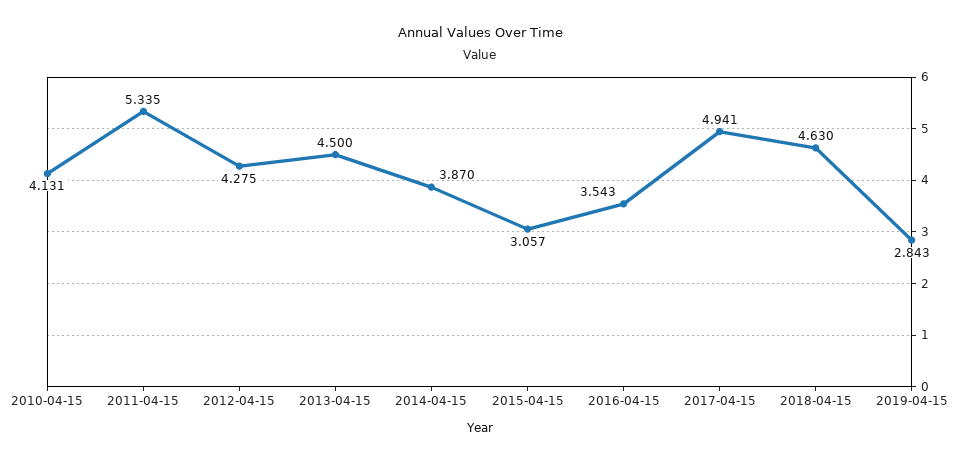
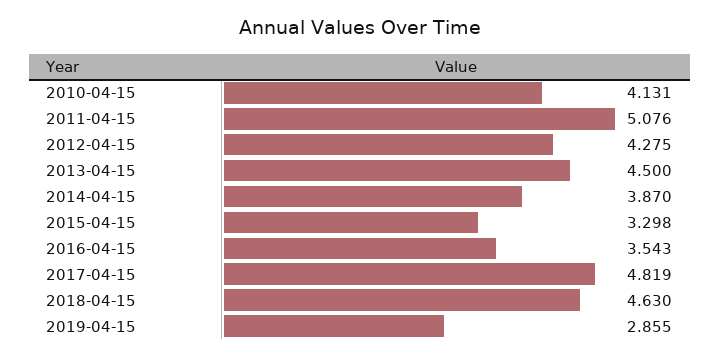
2011-04-15: 5.335 -> 5.076
2015-04-15: 3.057 -> 3.298
2017-04-15: 4.941 -> 4.819
2019-04-15: 2.843 -> 2.855

